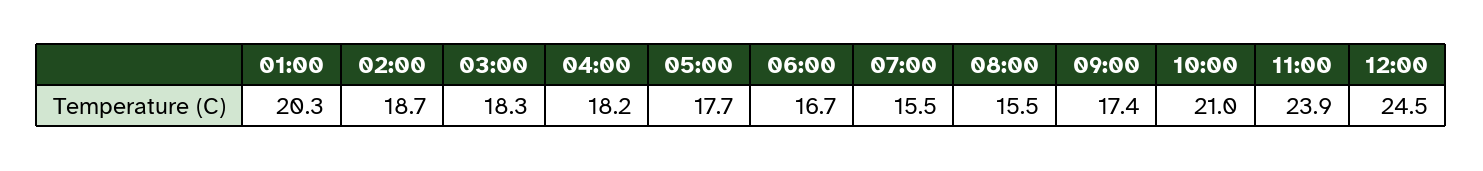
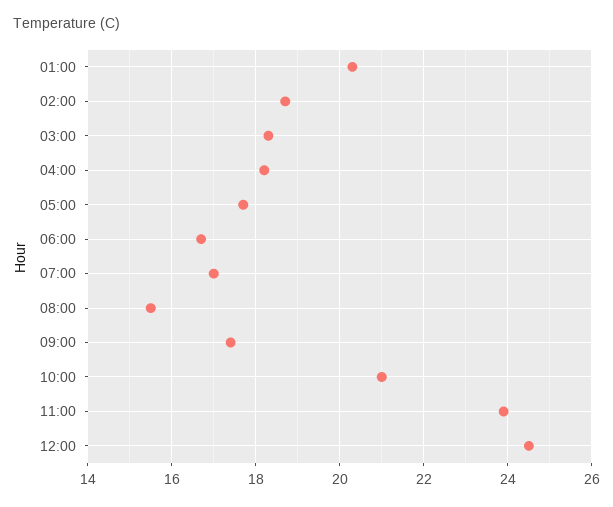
07:00: 15.5 -> 17

